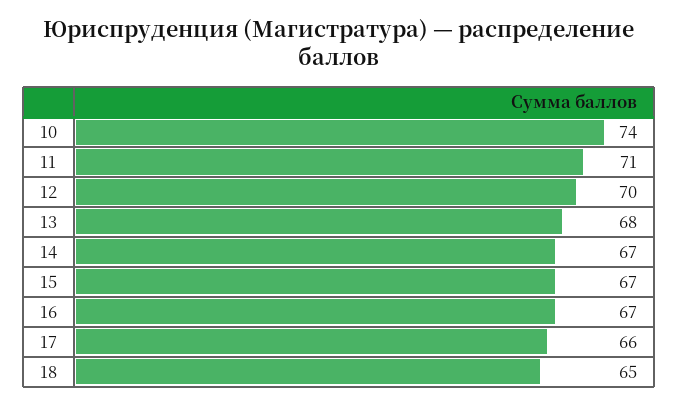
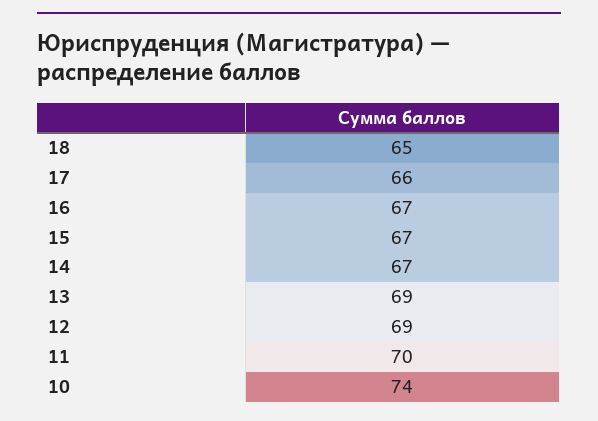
11: 71 -> 70
12: 70 -> 69
13: 68 -> 69

